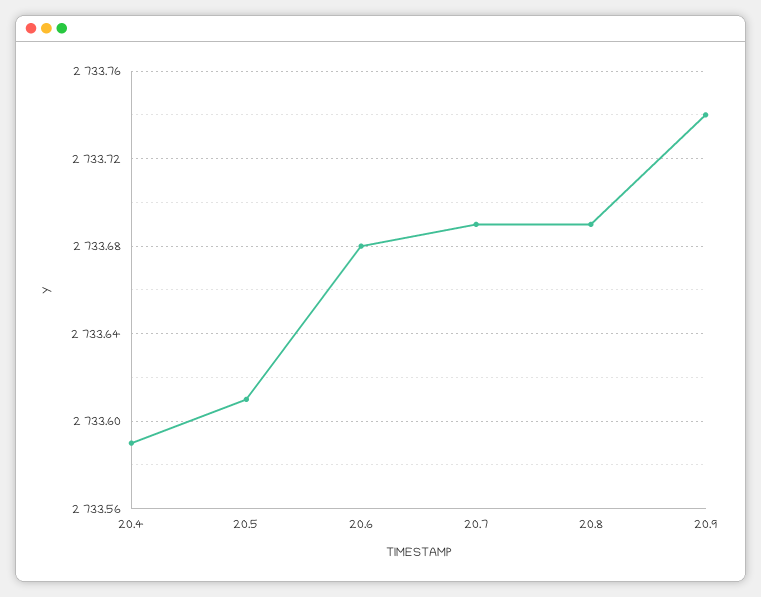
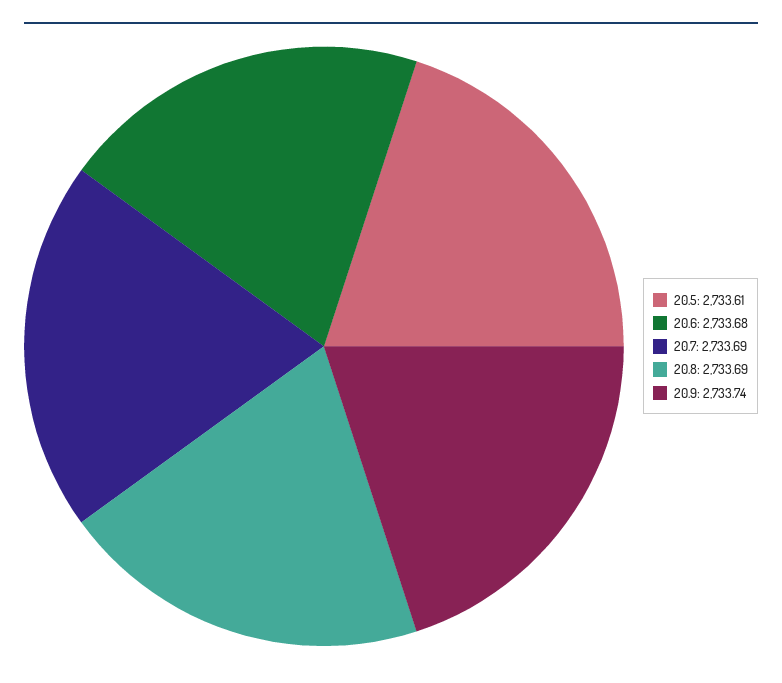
20.4: 2733.59 -> none

